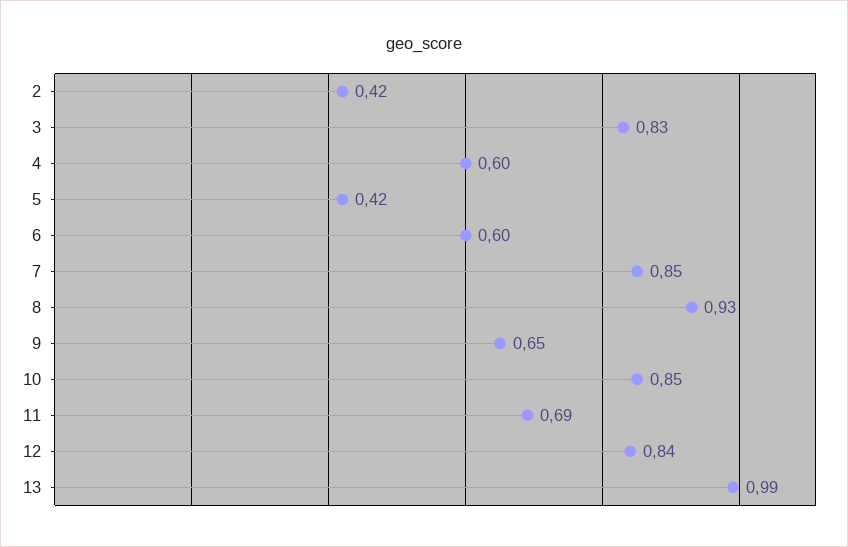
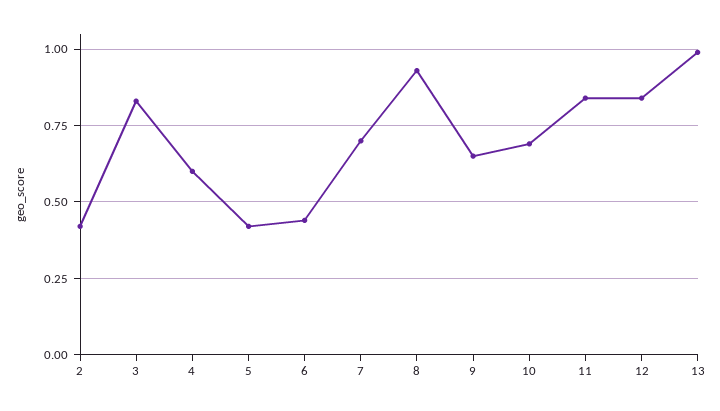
6: 0.6 -> 0.45
7: 0.85 -> 0.7
10: 0.85 -> 0.7
11: 0.69 -> 0.85

